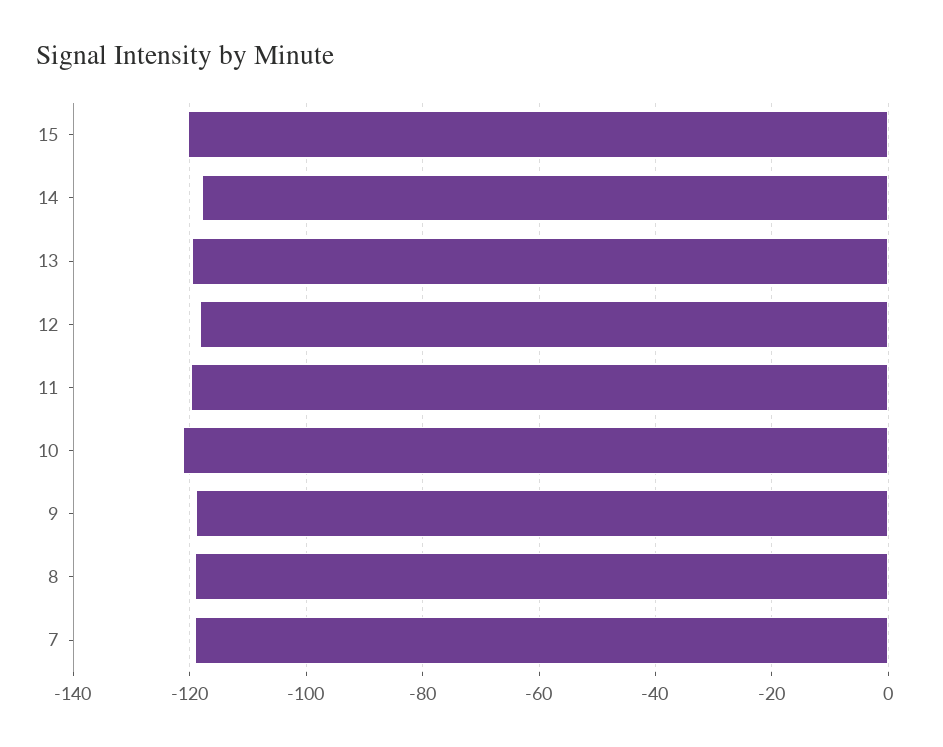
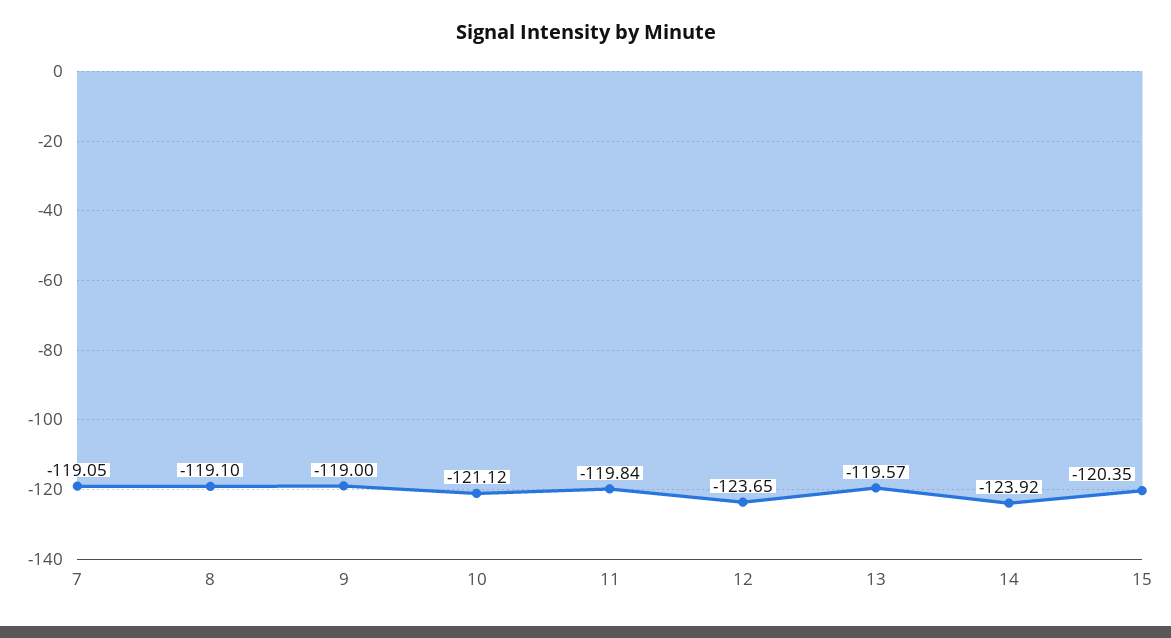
14: -118 -> -123.92
12: -118 -> -123.65

